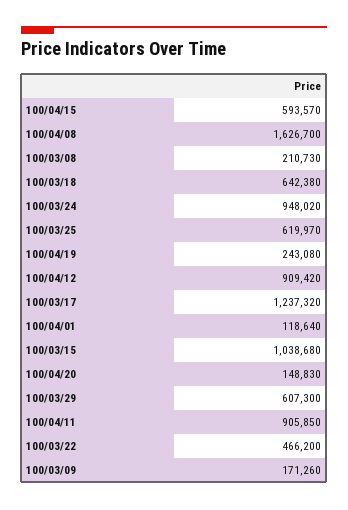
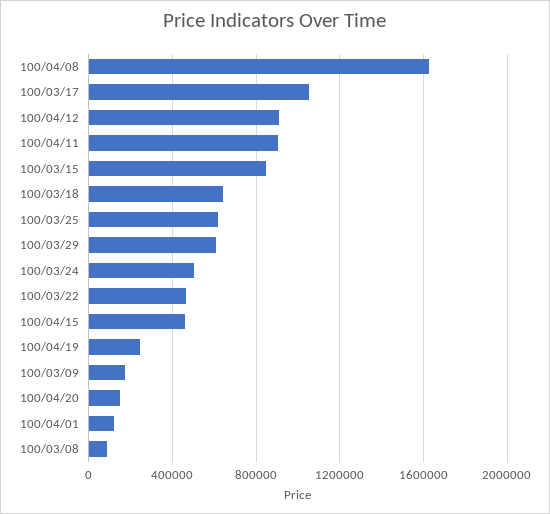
100/04/15: 593570 -> 450000
100/03/08: 210730 -> 100000
100/03/24: 948020 -> 500000
100/03/17: 1237320 -> 1050000
100/03/15: 1038680 -> 850000

